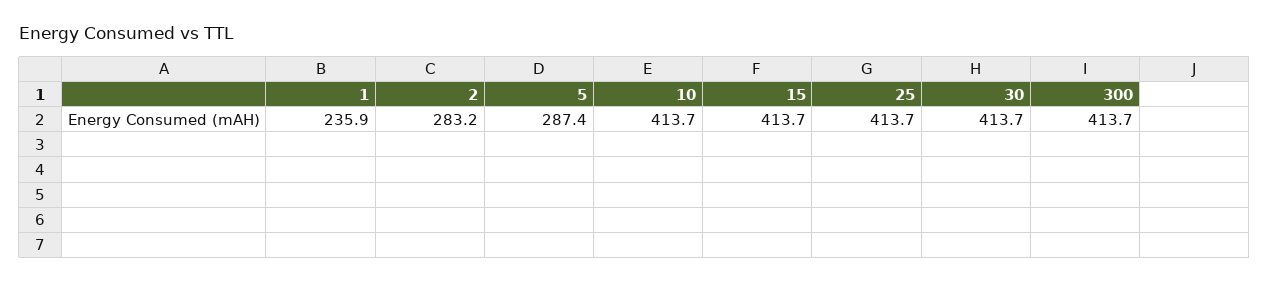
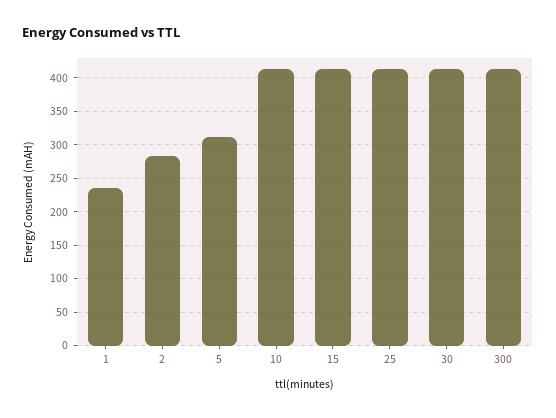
5: 287.4 -> 310

